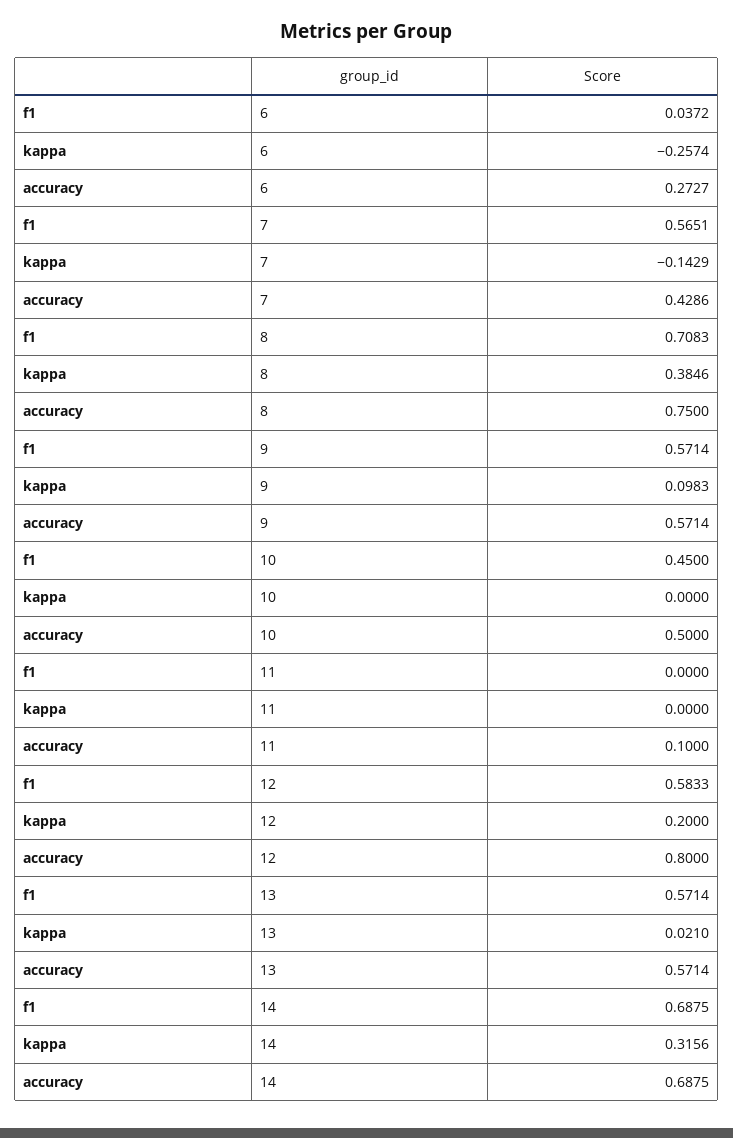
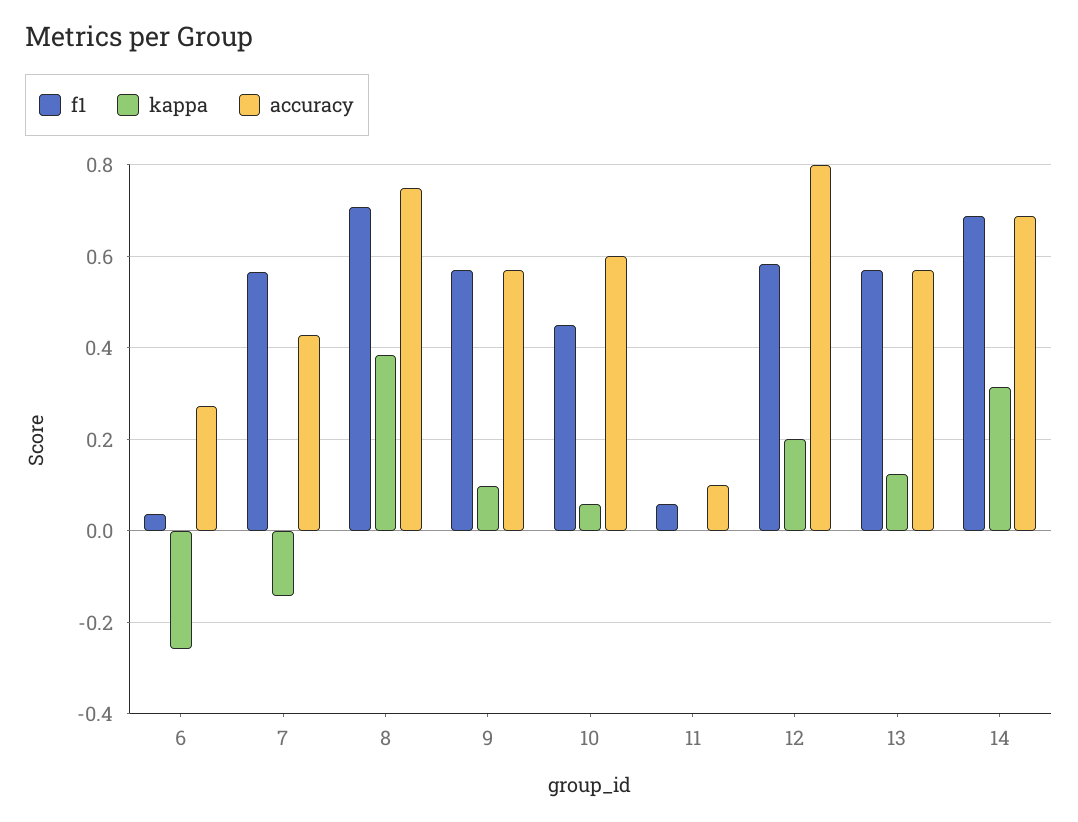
kappa, 10: 0 -> 0.06
accuracy, 10: 0.5 -> 0.6
f1, 11: 0 -> 0.06
kappa, 13: 0.021 -> 0.12

